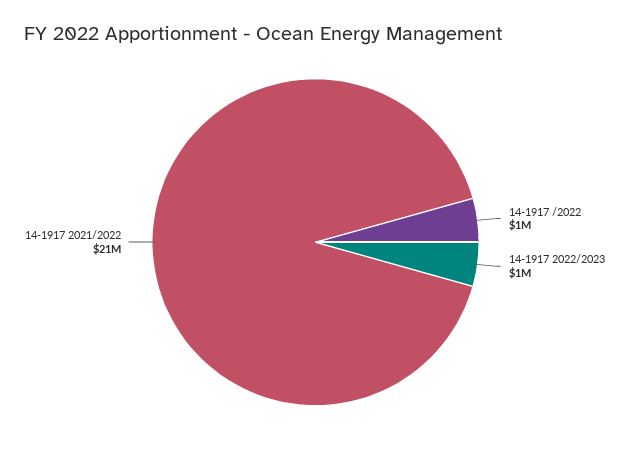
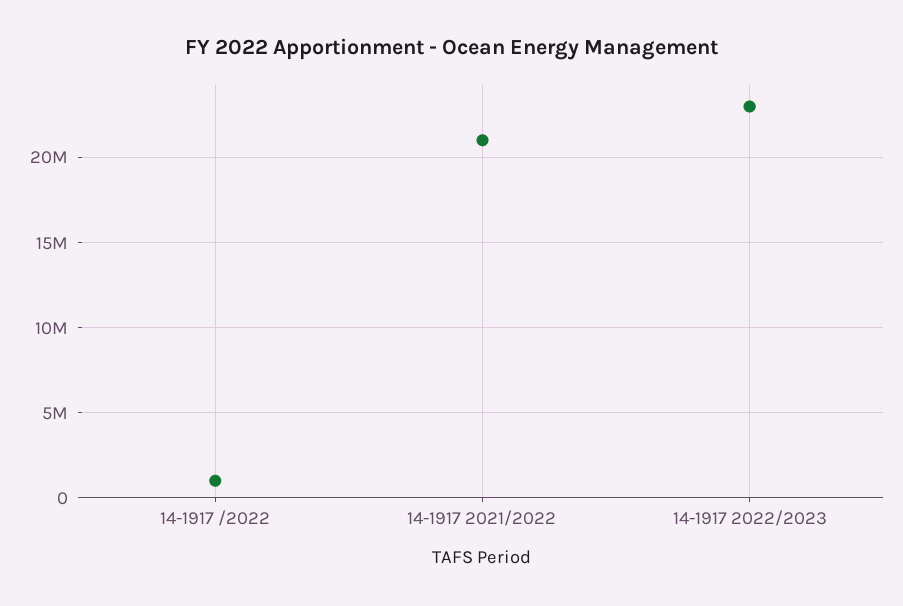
14-1917 2022/2023: 1000000 -> 23000000

